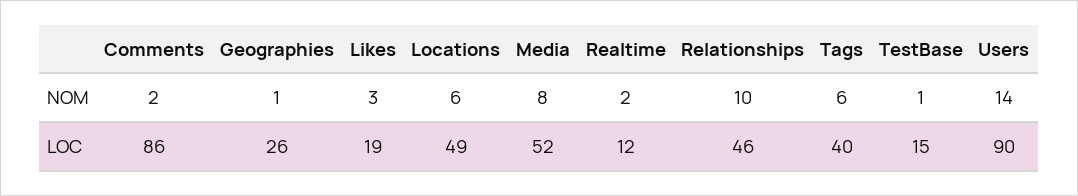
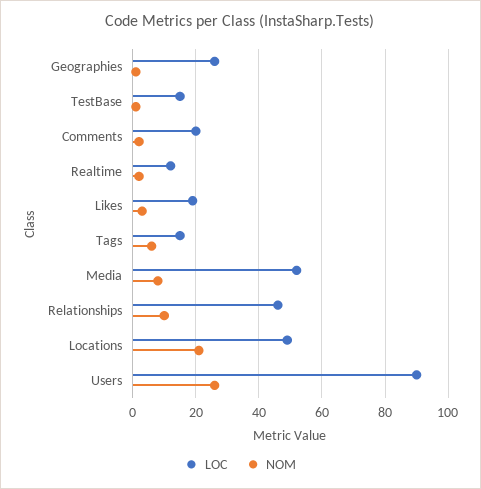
NOM, Locations: 6 -> 20
NOM, Users: 14 -> 25
LOC, Comments: 86 -> 20
LOC, Tags: 40 -> 15

